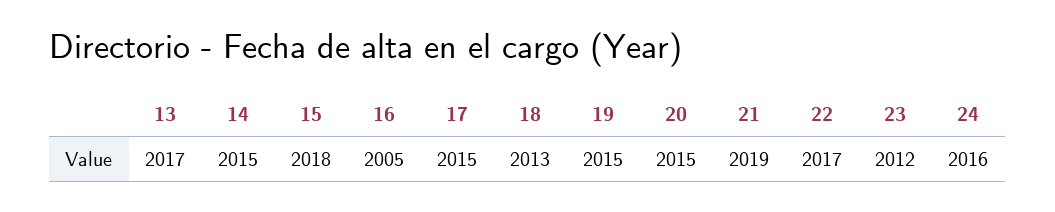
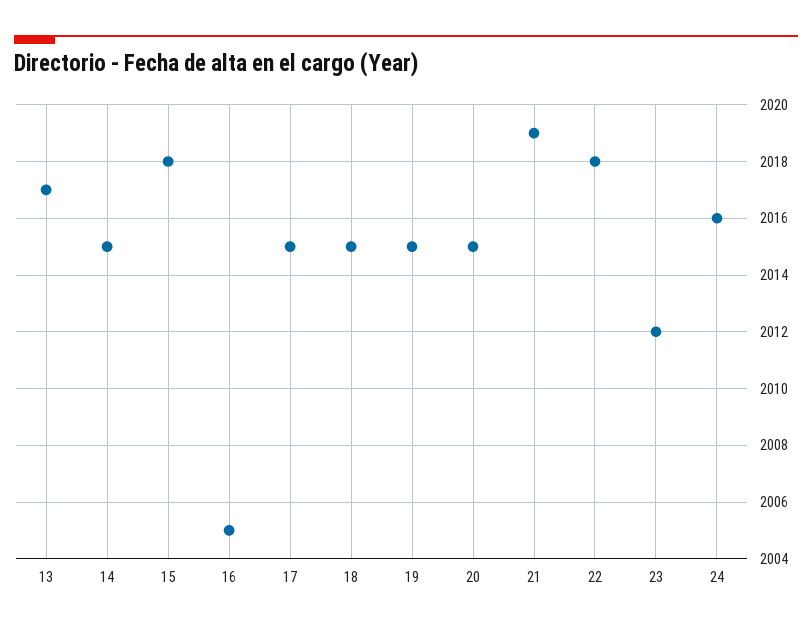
18: 2013 -> 2015
22: 2017 -> 2018

